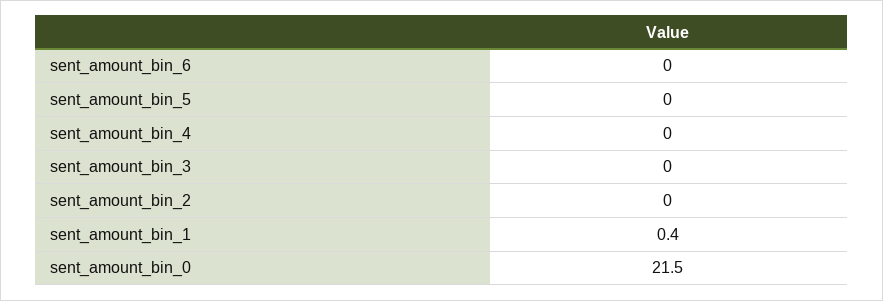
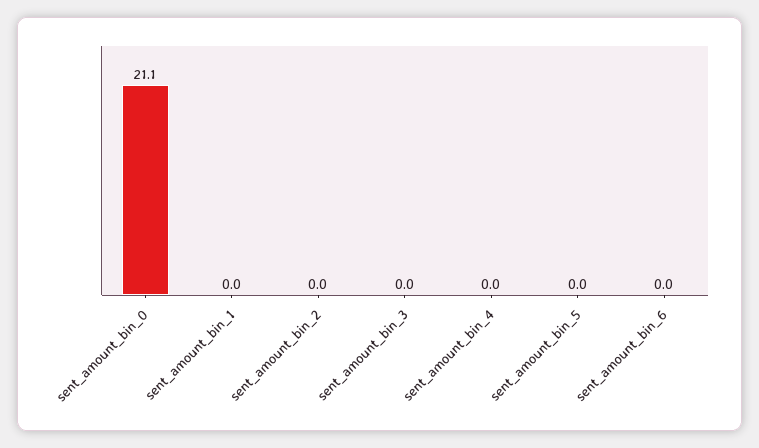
sent_amount_bin_1: 0.4 -> 0
sent_amount_bin_0: 21.5 -> 21.1

